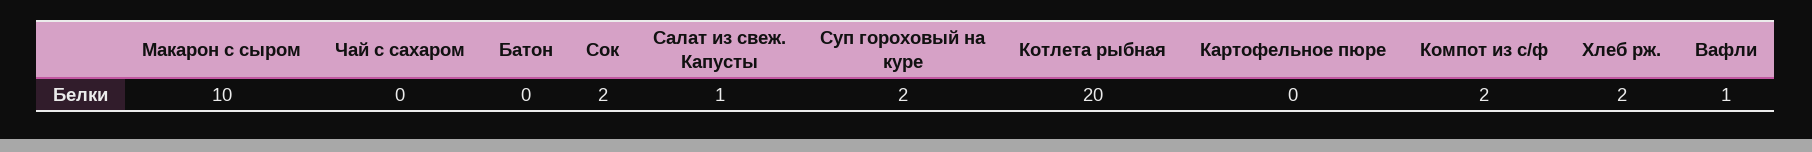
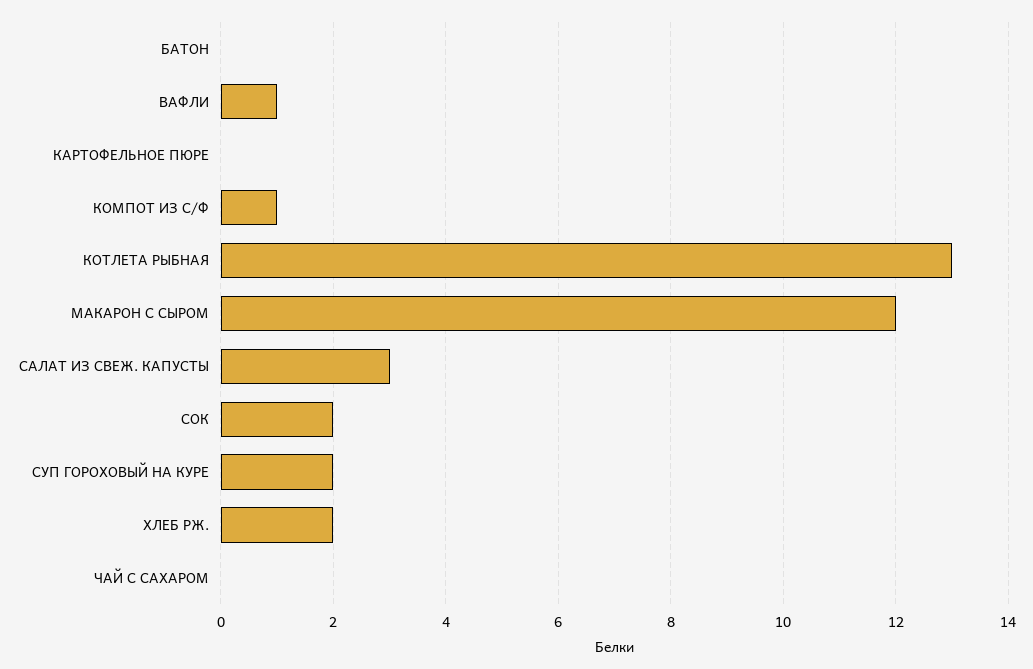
Макарон с сыром: 10 -> 12
Салат из свеж. Капусты: 1 -> 3
Котлета рыбная: 20 -> 13
Компот из с/ф: 2 -> 1

